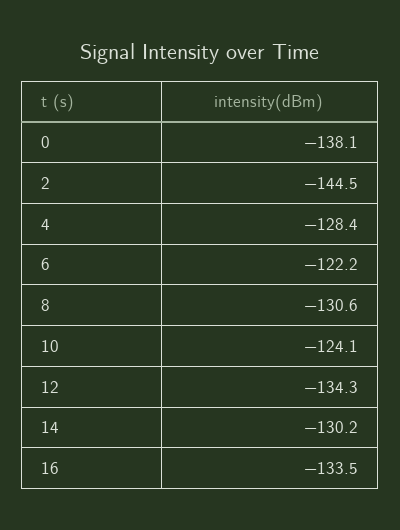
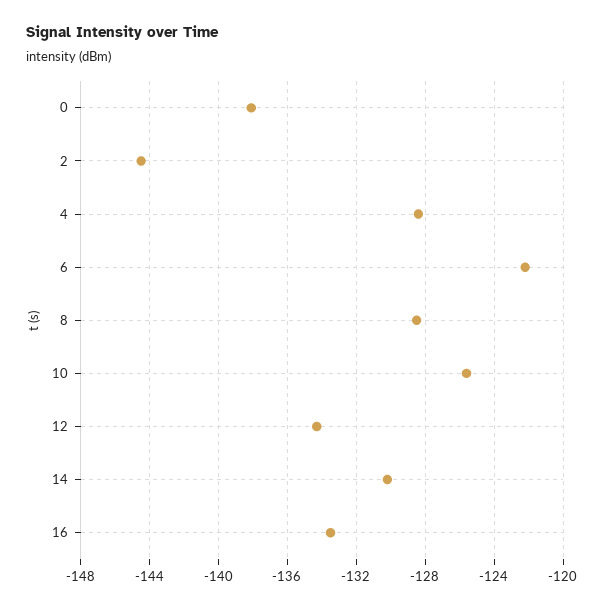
8: -130.6 -> -128.5
10: -124.1 -> -125.5

